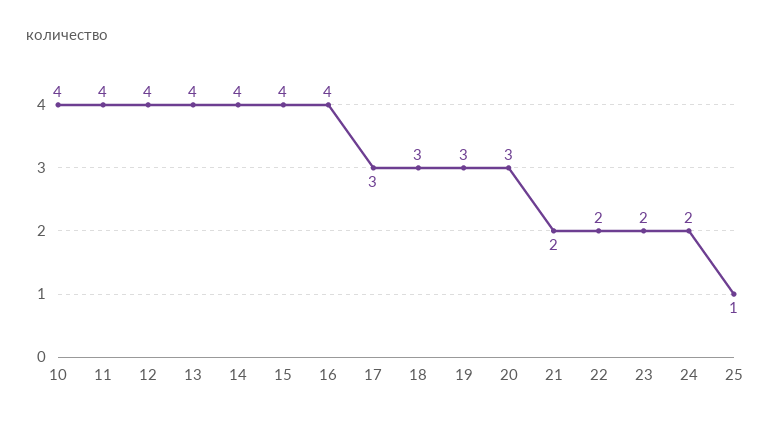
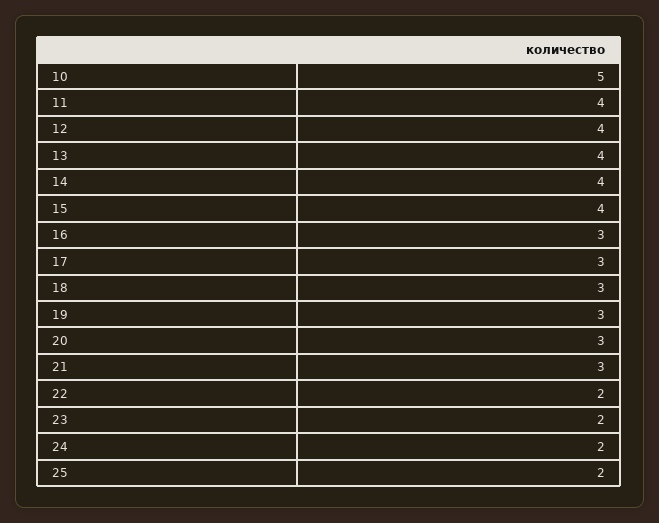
10: 4 -> 5
16: 4 -> 3
21: 2 -> 3
25: 1 -> 2

